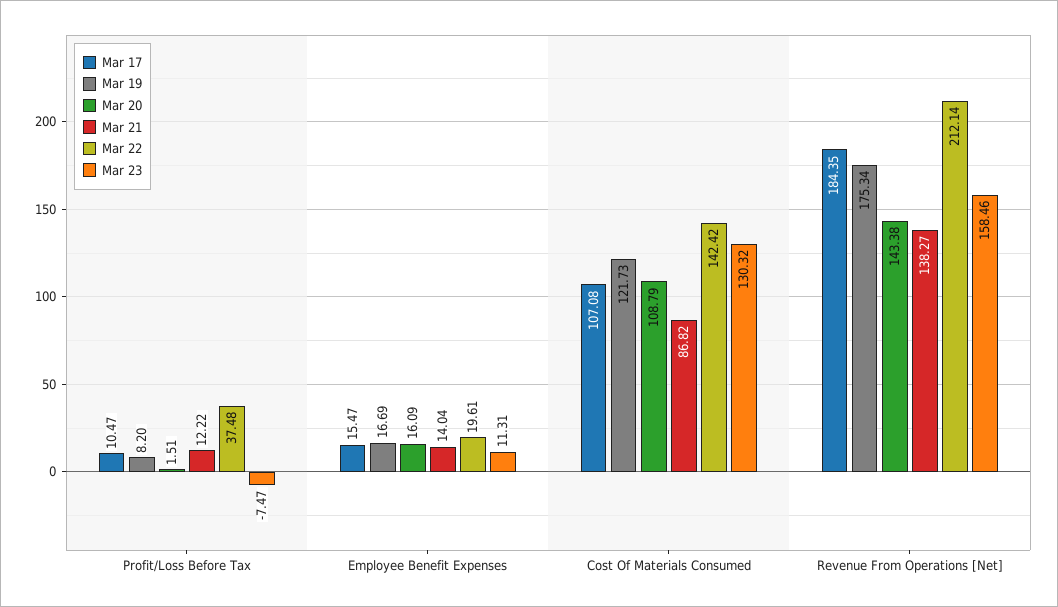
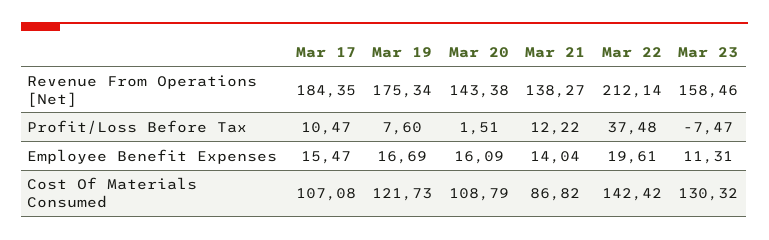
Mar 19, Profit/Loss Before Tax: 8.2 -> 7.6

